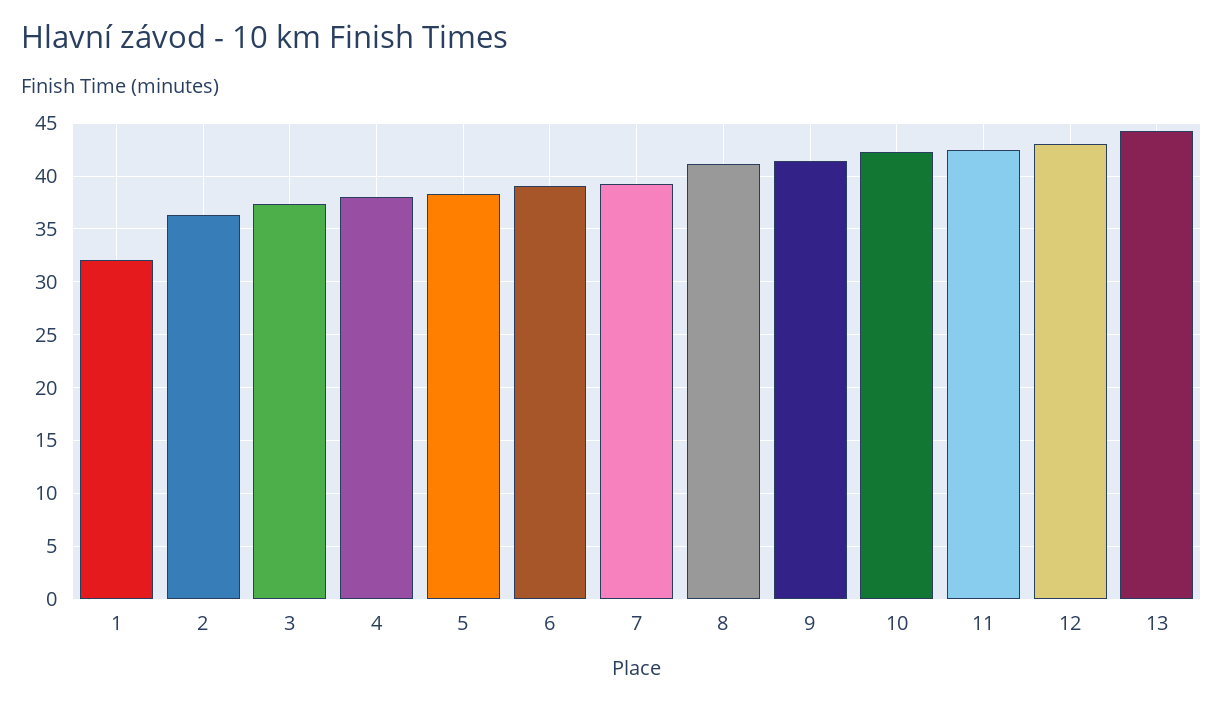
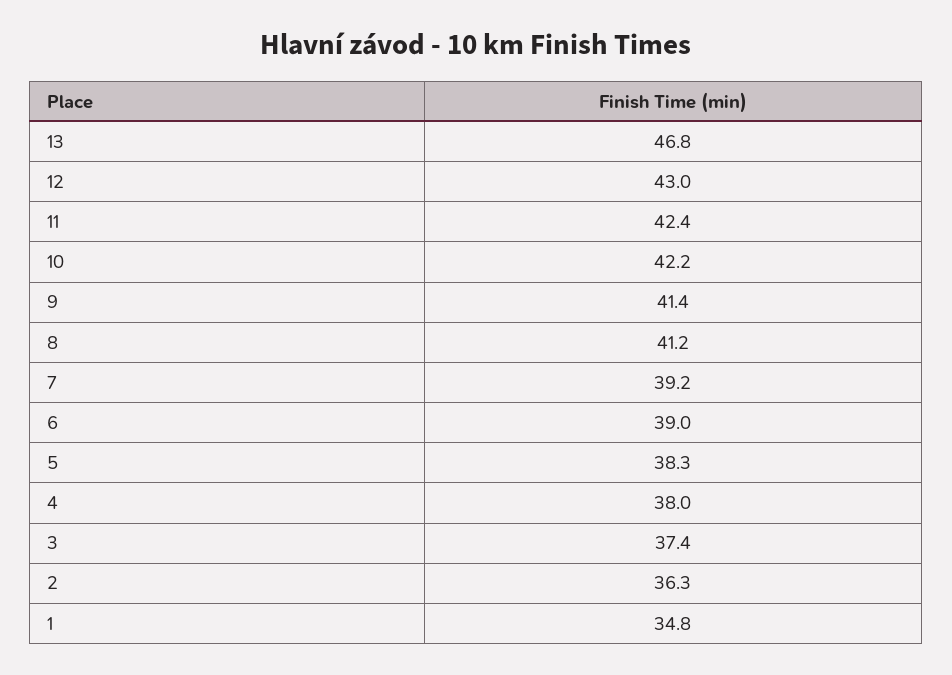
1: 32 -> 34.8
13: 44 -> 46.8

